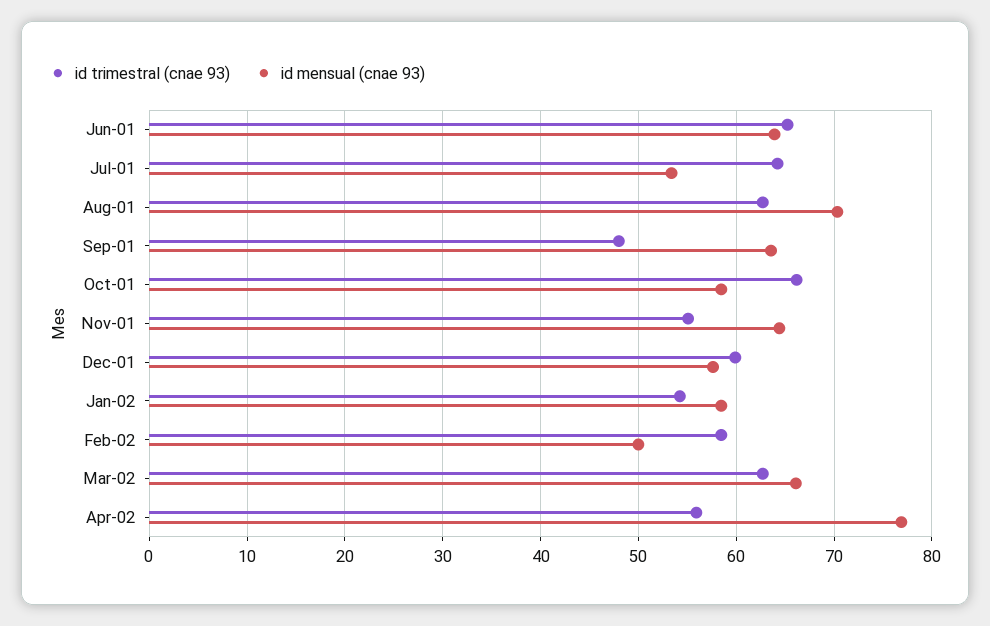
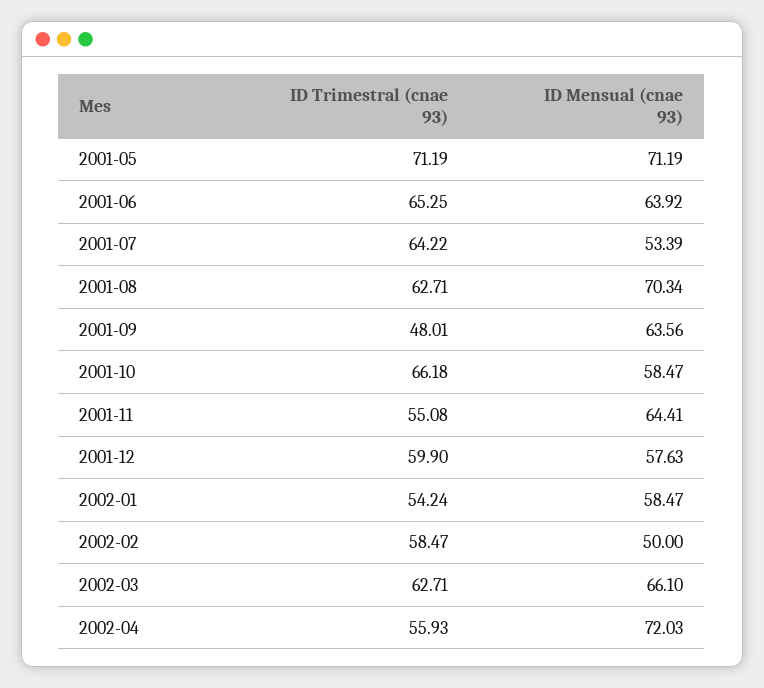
id mensual (cnae 93), Apr-02: 77 -> 72.03
id trimestral (cnae 93), 2001-05: none -> 71.19
id mensual (cnae 93), 2001-05: none -> 71.19

